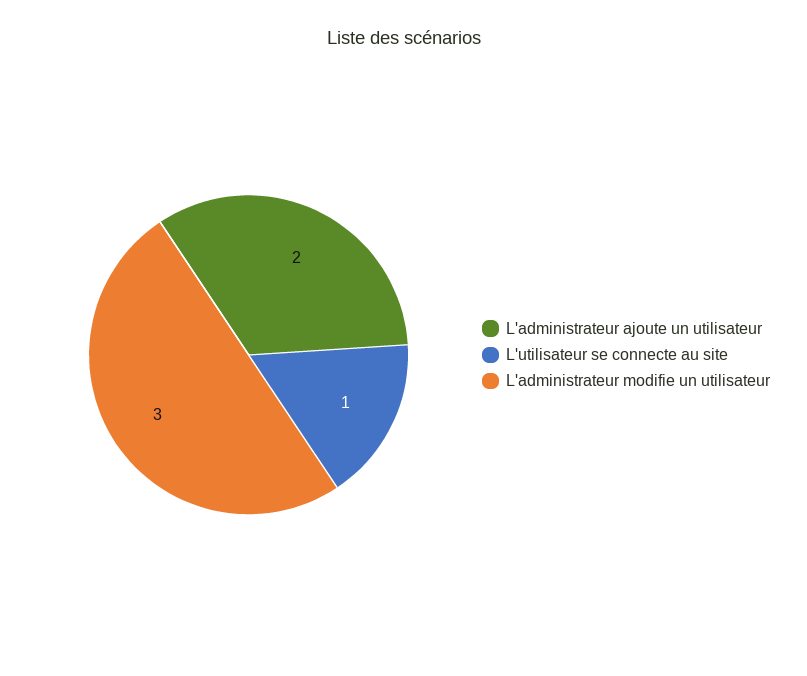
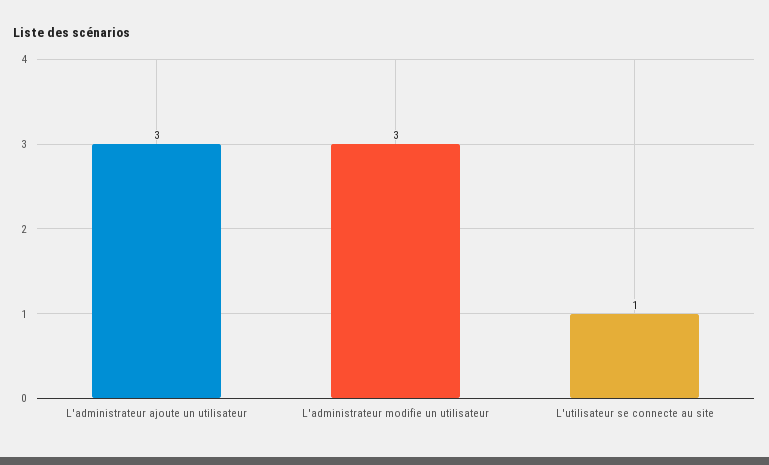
L'administrateur ajoute un utilisateur: 2 -> 3

